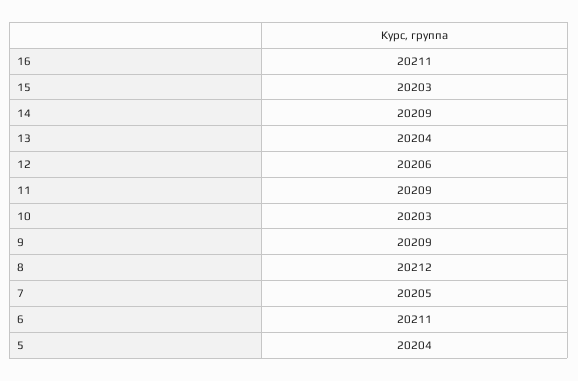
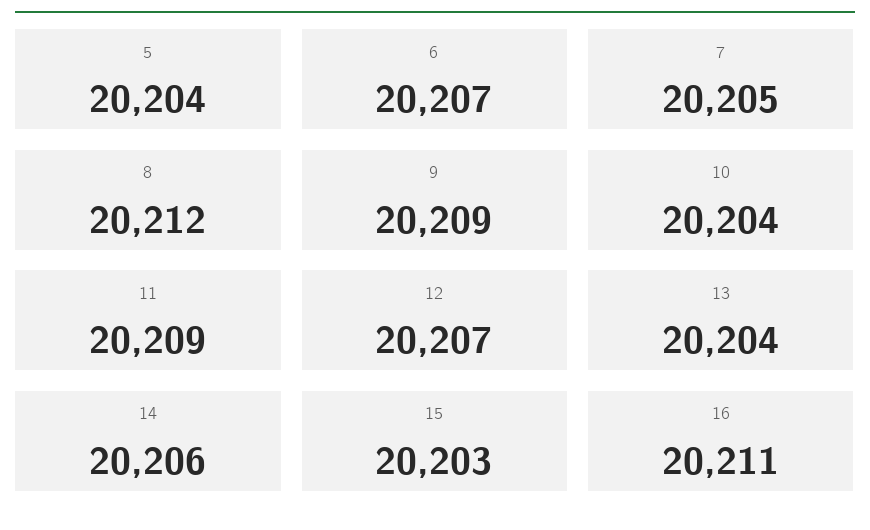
14: 20209 -> 20206
12: 20206 -> 20207
10: 20203 -> 20204
6: 20211 -> 20207

